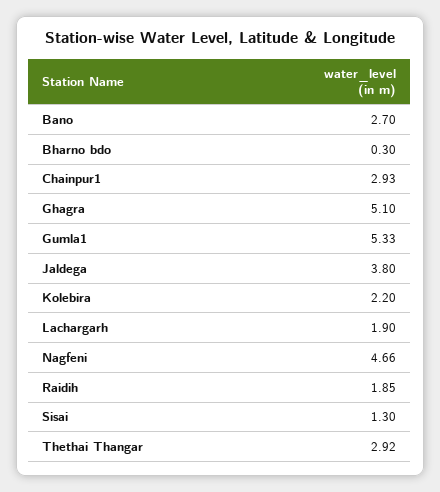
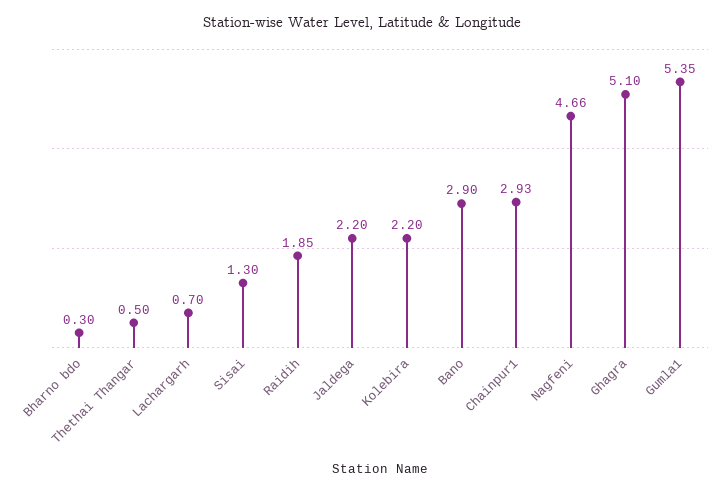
Bano: 2.7 -> 2.9
Gumla1: 5.33 -> 5.35
Jaldega: 3.8 -> 2.2
Lachargarh: 1.9 -> 0.7
Thethai Thangar: 2.92 -> 0.5

